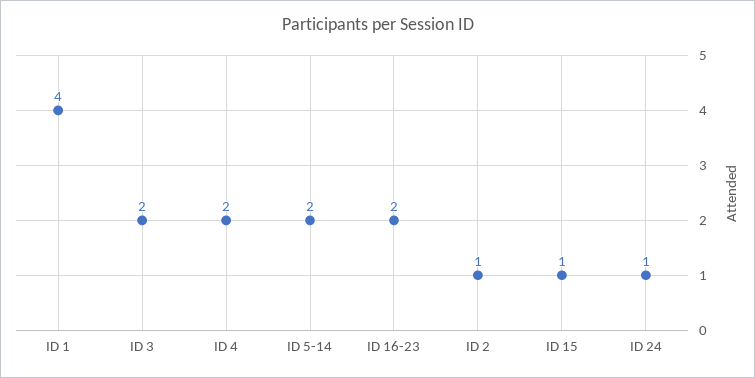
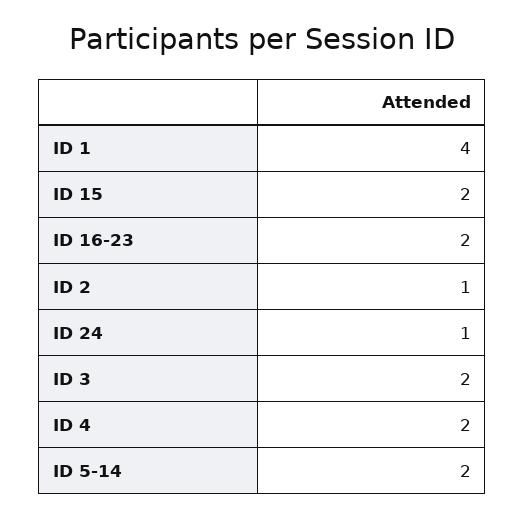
ID 15: 1 -> 2

